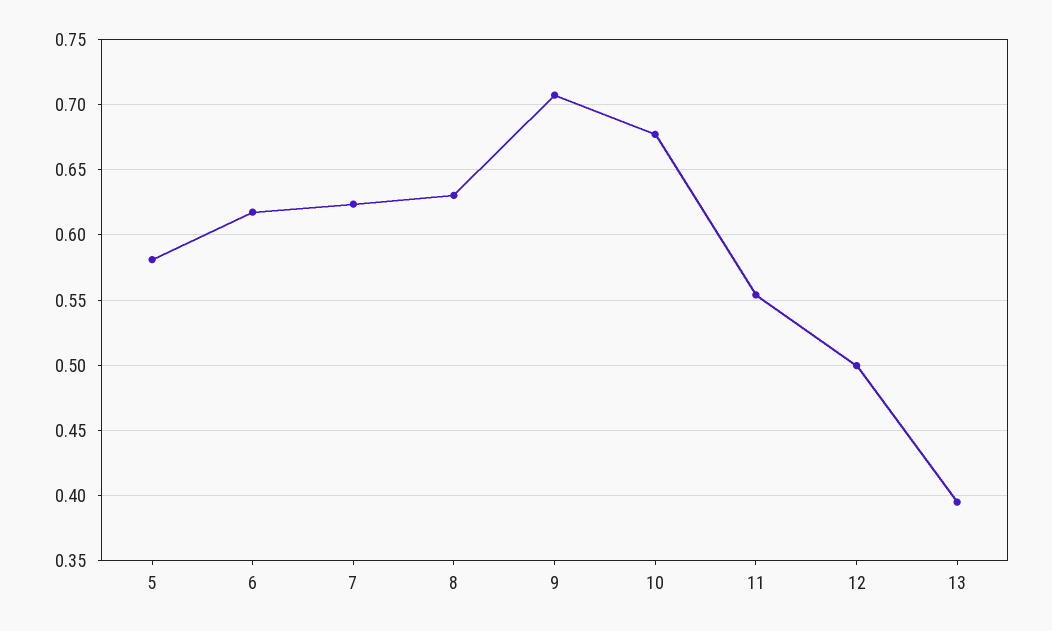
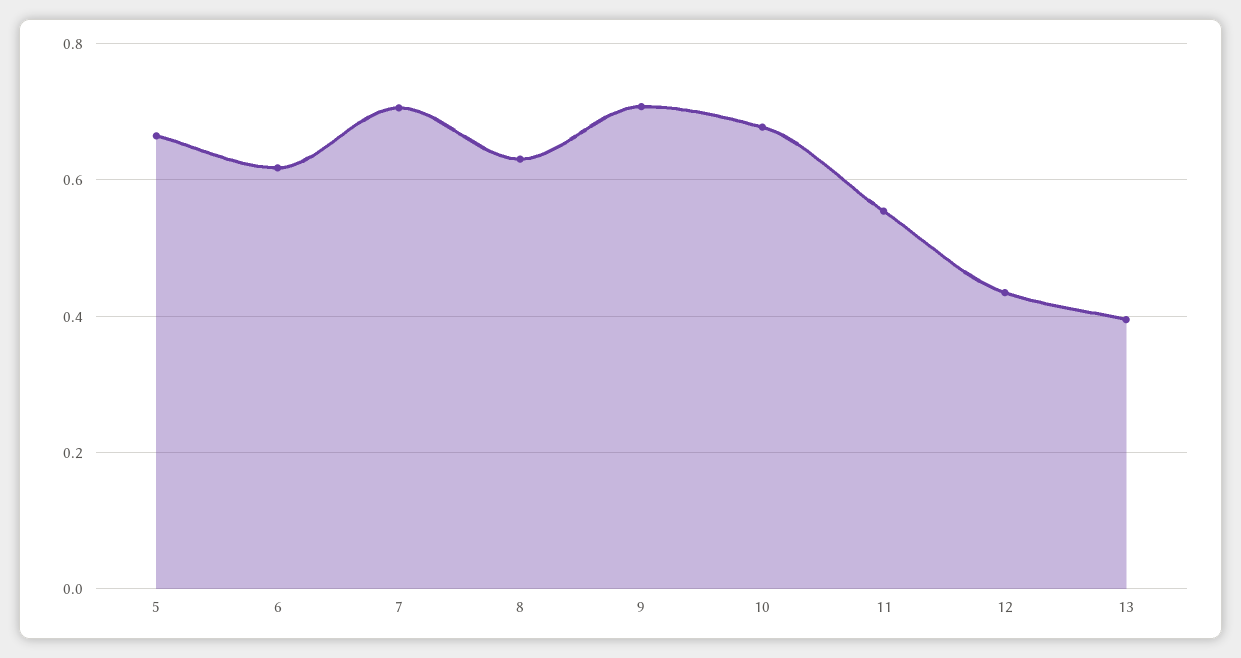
5: 0.58 -> 0.66
7: 0.625 -> 0.7
12: 0.5 -> 0.44

